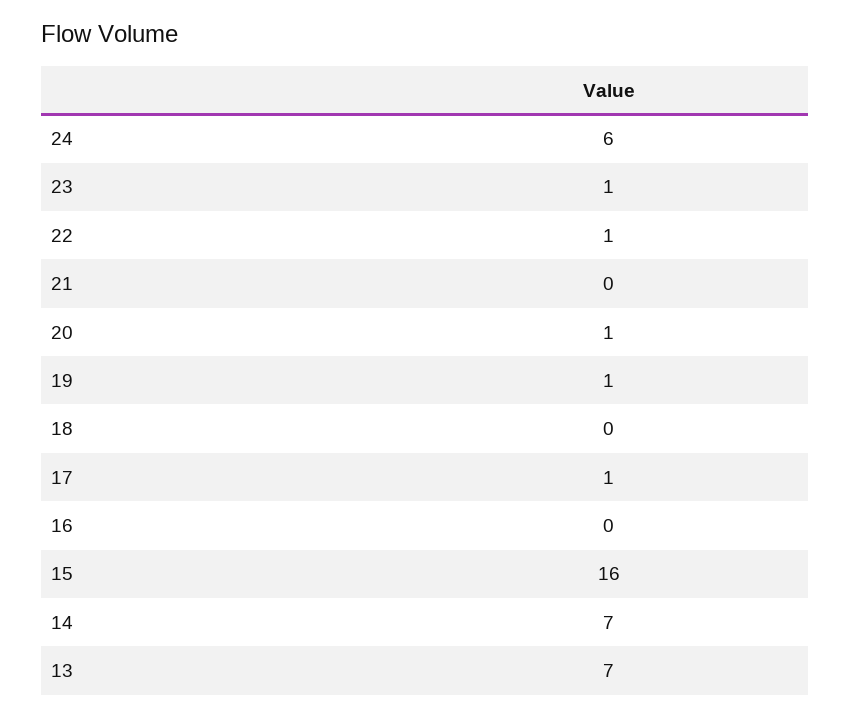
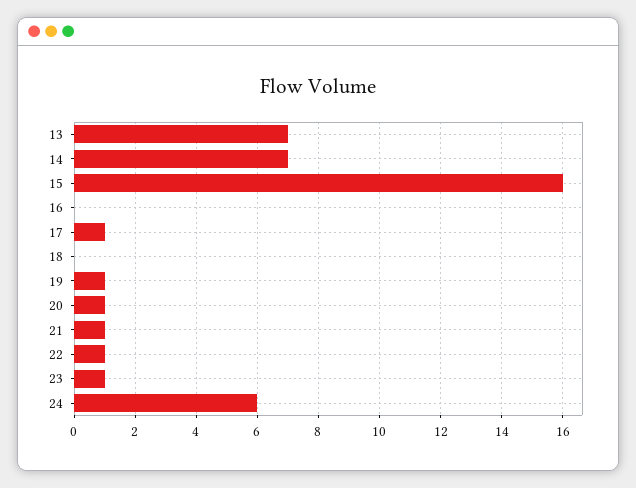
21: 0 -> 1

